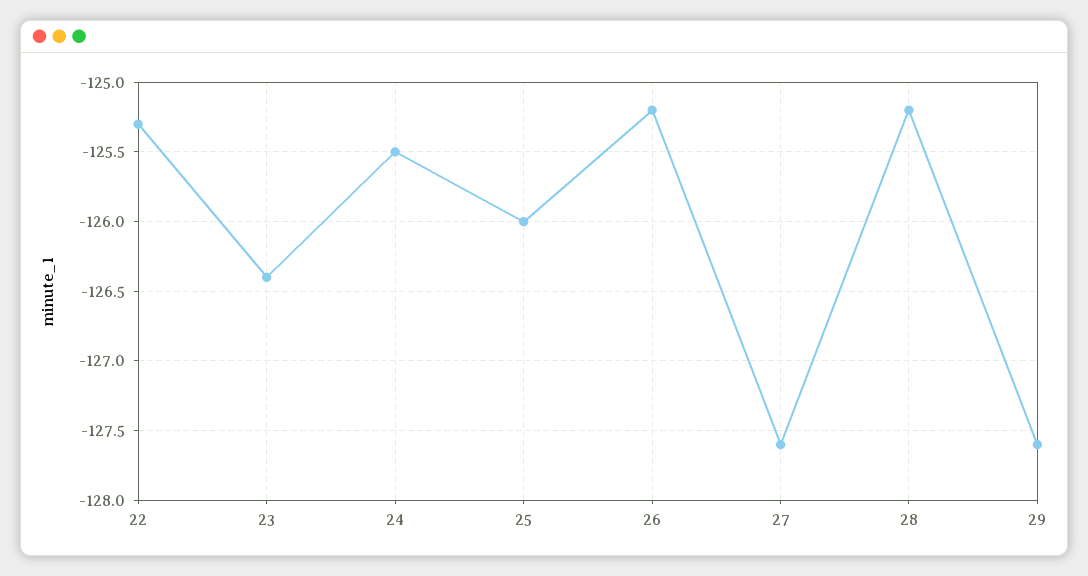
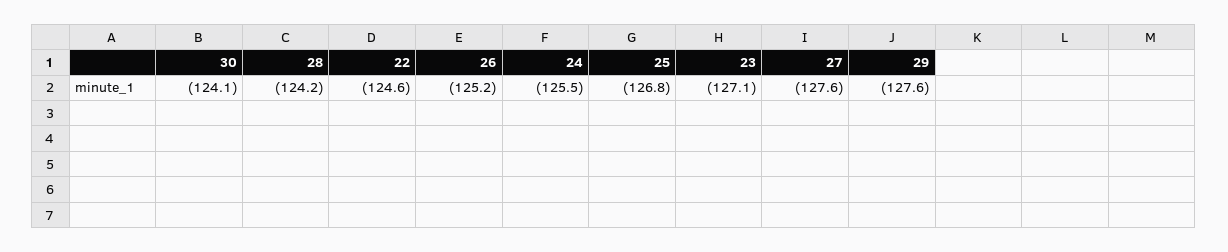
22: -125.3 -> -124.6
23: -126.4 -> -127.1
25: -126 -> -126.8
28: -125.2 -> -124.2
30: none -> -124.1

